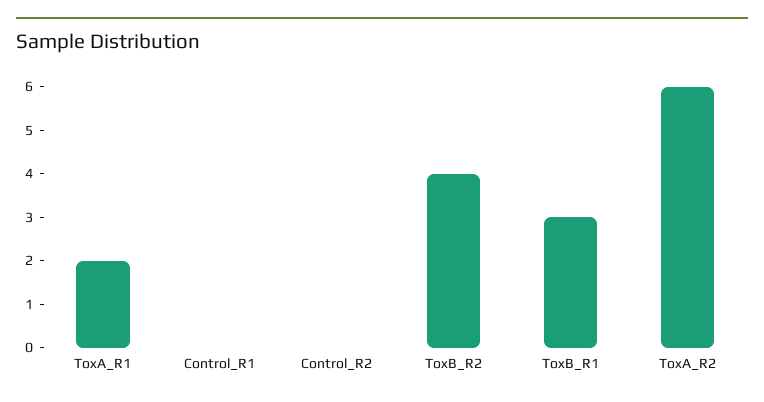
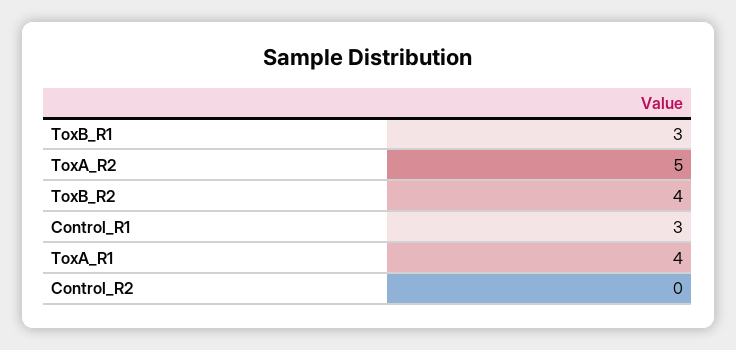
ToxA_R1: 2 -> 4
Control_R1: 0 -> 3
ToxA_R2: 6 -> 5

